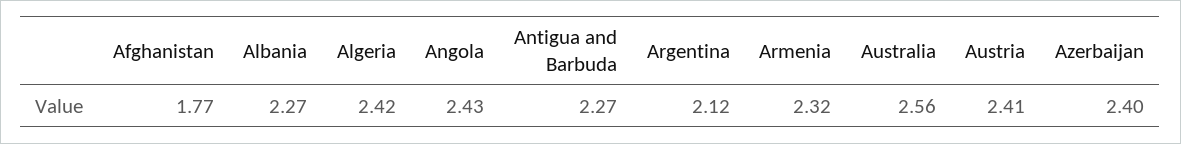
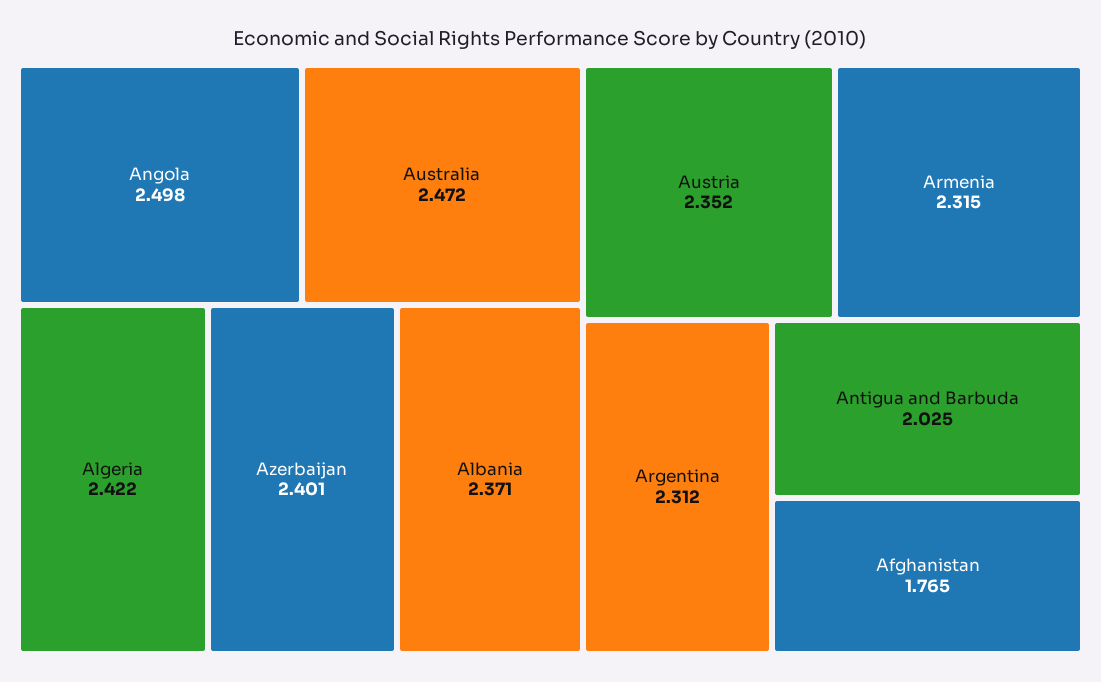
Albania: 2.27 -> 2.371
Angola: 2.43 -> 2.498
Antigua and Barbuda: 2.27 -> 2.025
Argentina: 2.12 -> 2.312
Australia: 2.56 -> 2.472
Austria: 2.41 -> 2.352

